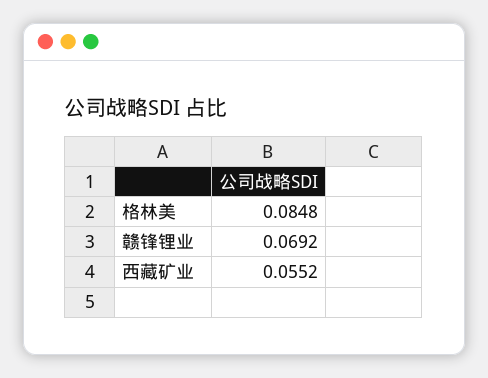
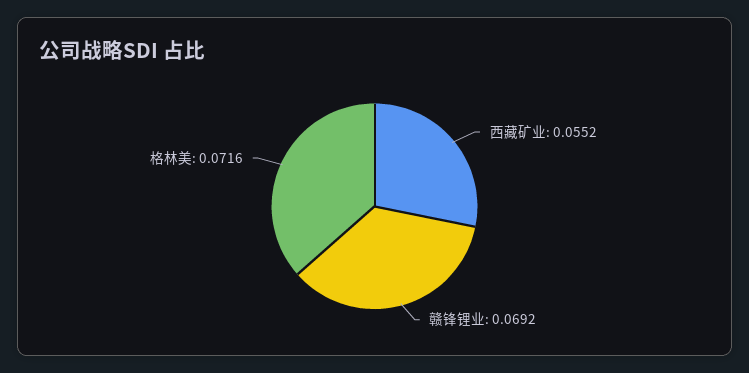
格林美: 0.0848 -> 0.0716

